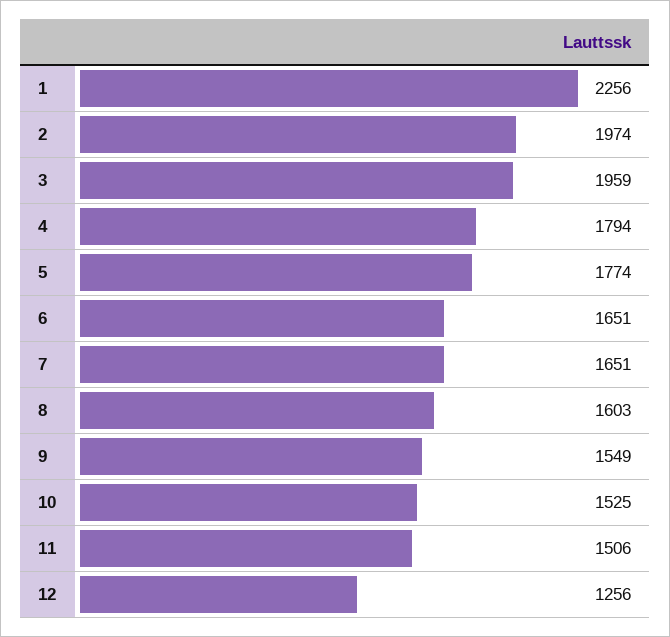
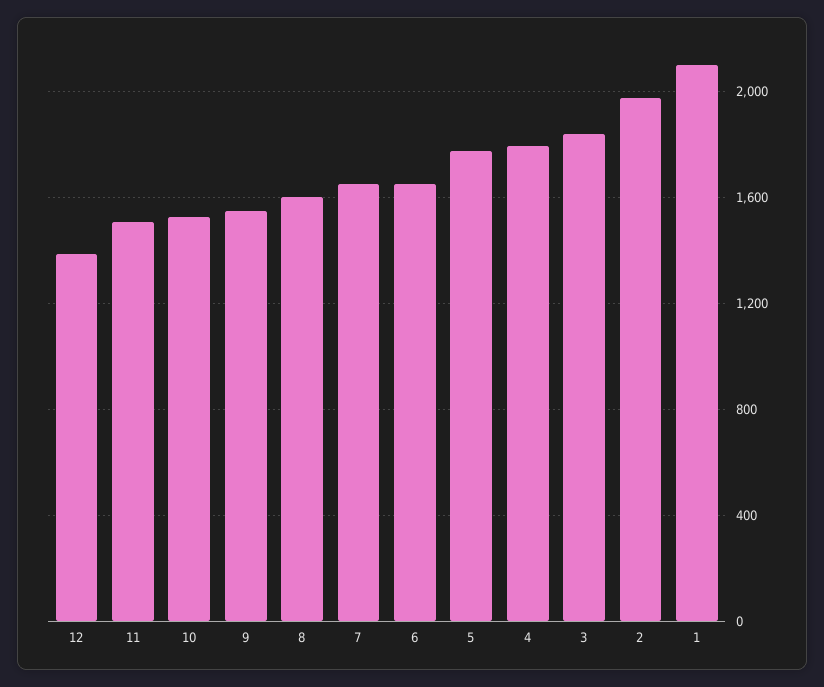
1: 2256 -> 2100
3: 1959 -> 1850
12: 1256 -> 1400

